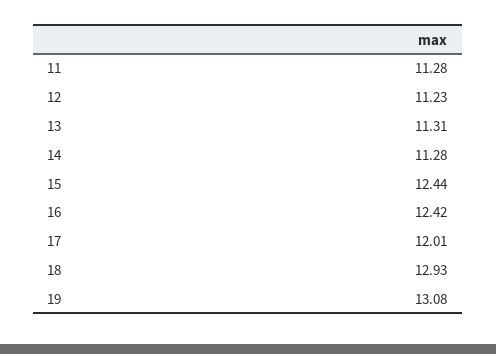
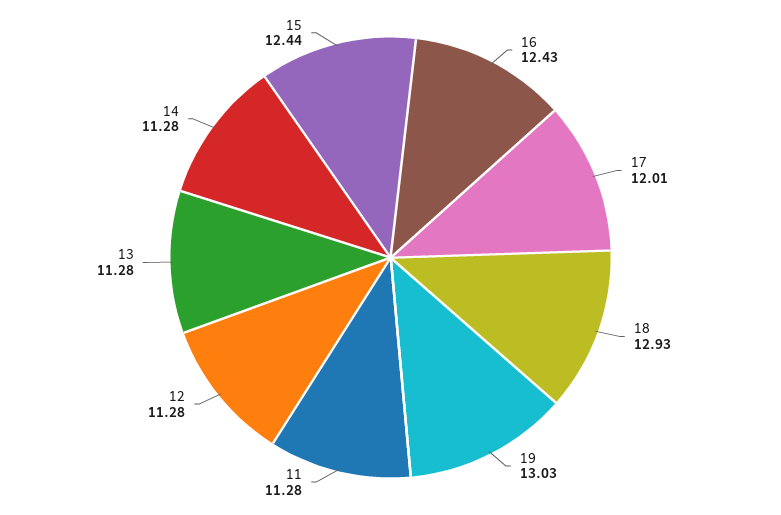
12: 11.23 -> 11.28
13: 11.31 -> 11.28
16: 12.42 -> 12.43
19: 13.08 -> 13.03

